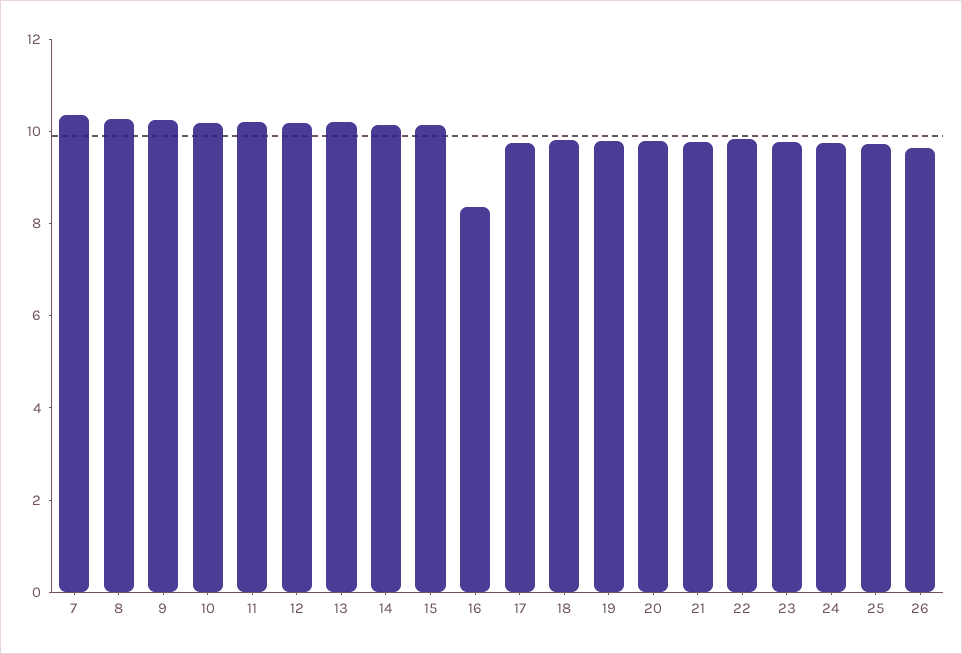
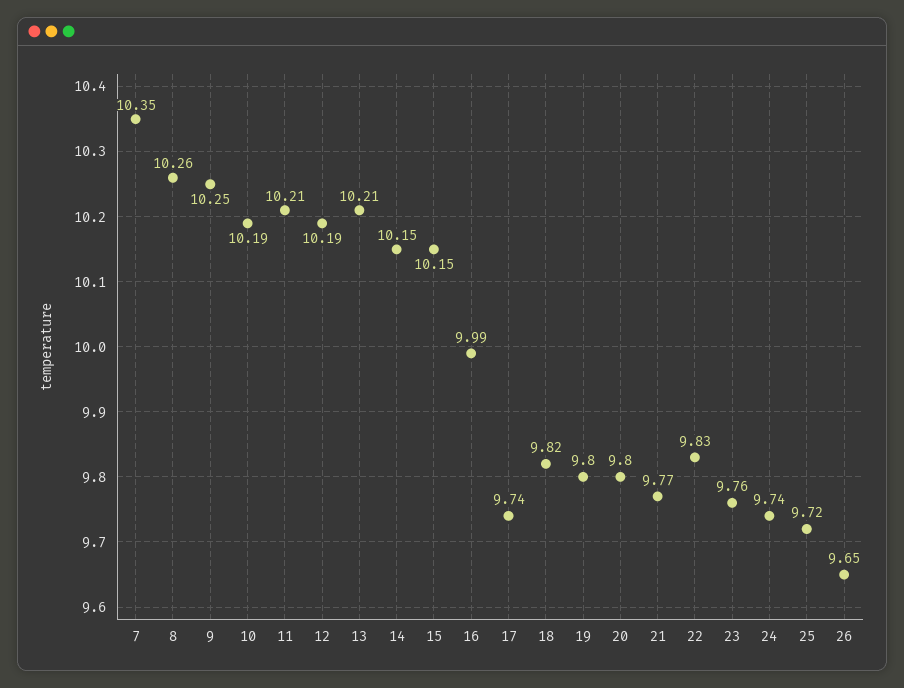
16: 8.5 -> 9.99

